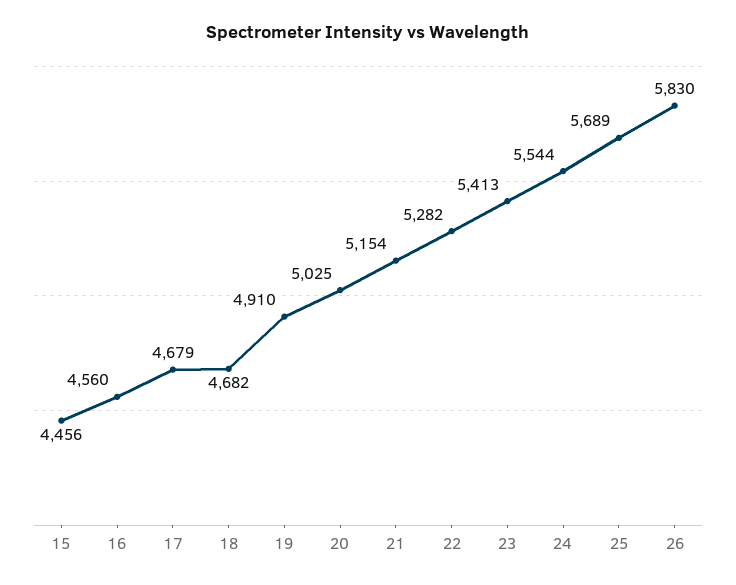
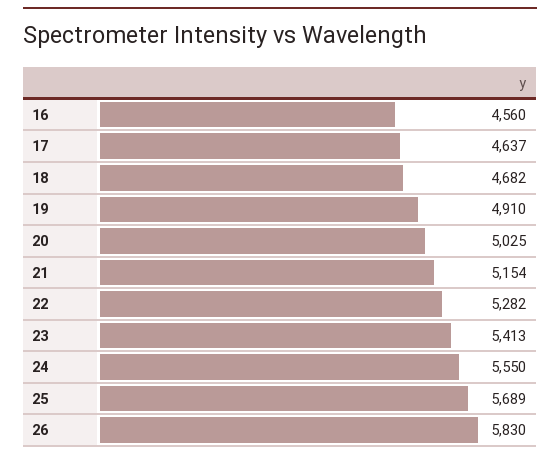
15: 4456 -> none
17: 4679 -> 4637
24: 5544 -> 5550

